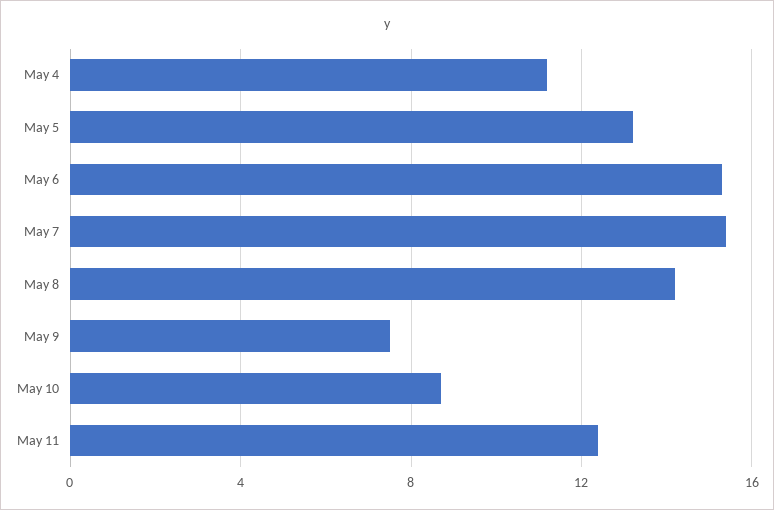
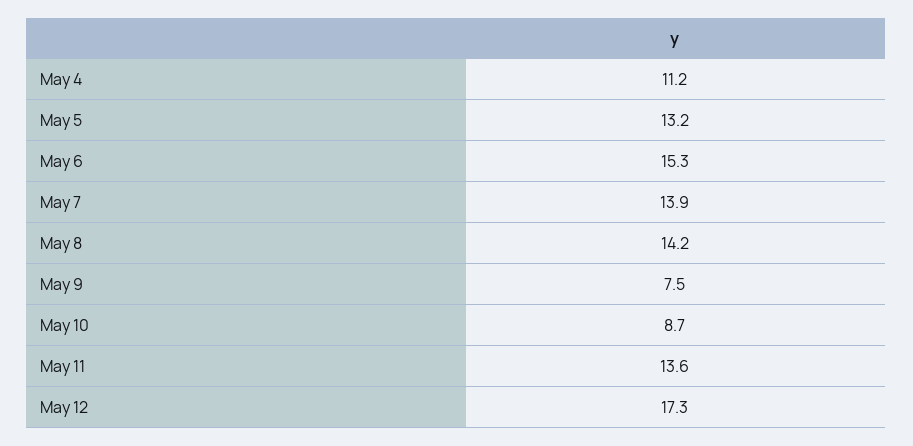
May 7: 15.5 -> 13.9
May 11: 12.5 -> 13.6
May 12: none -> 17.3

